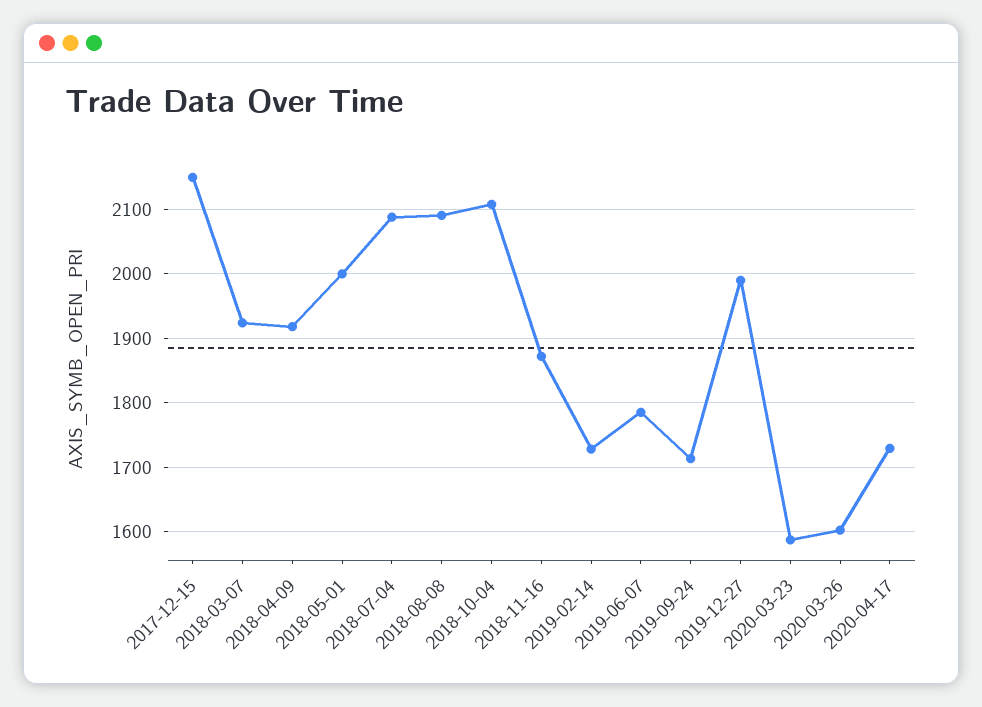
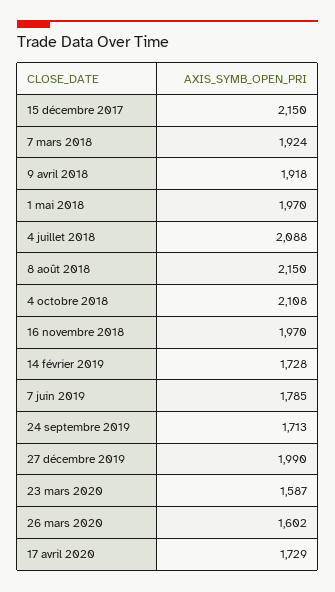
2018-05-01: 2000 -> 1970
2018-08-08: 2090 -> 2150
2018-11-16: 1870 -> 1970

